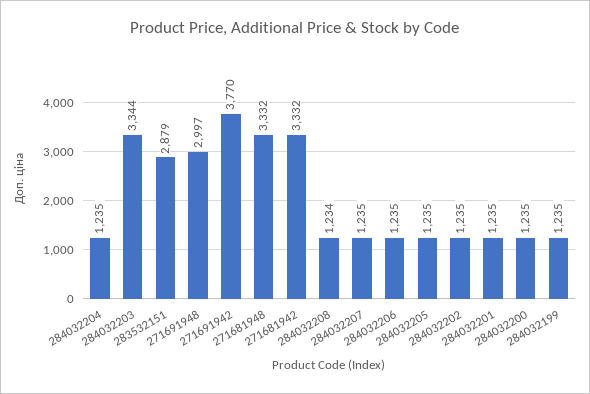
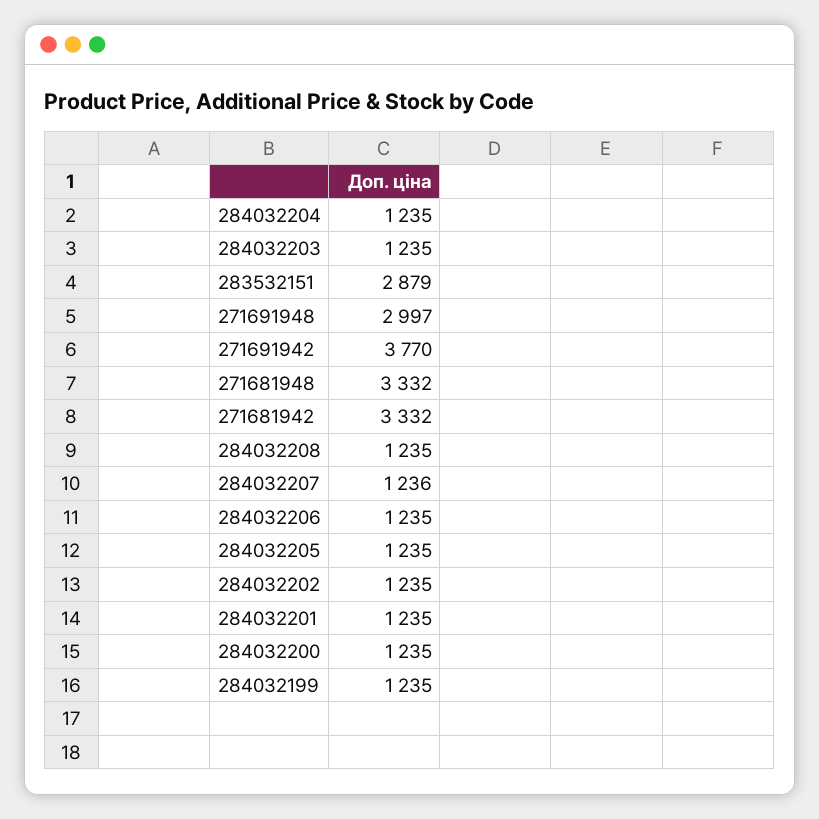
284032203: 3344 -> 1235
284032208: 1234 -> 1235
284032207: 1235 -> 1236

